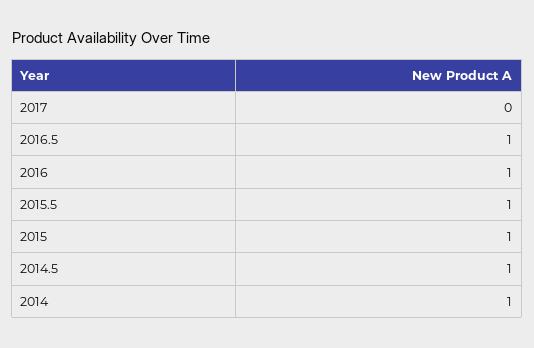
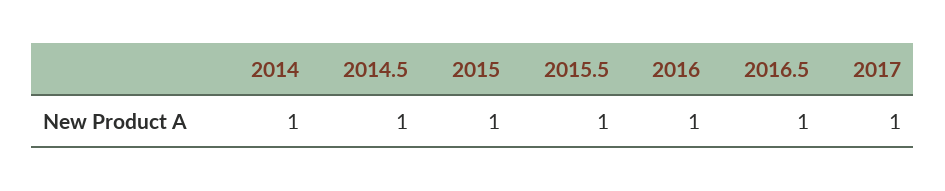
2017: 0 -> 1

